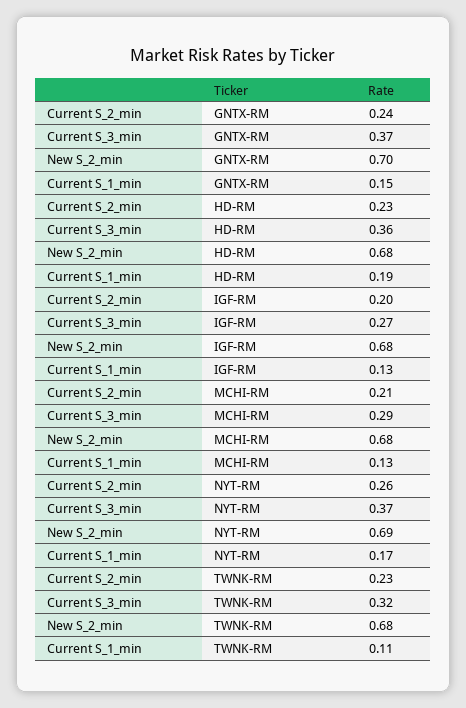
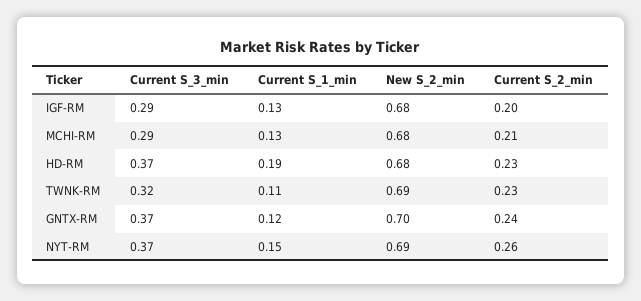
Current S_1_min, GNTX-RM: 0.15 -> 0.12
Current S_3_min, HD-RM: 0.36 -> 0.37
Current S_3_min, IGF-RM: 0.27 -> 0.29
Current S_1_min, NYT-RM: 0.17 -> 0.15
New S_2_min, TWNK-RM: 0.68 -> 0.69

